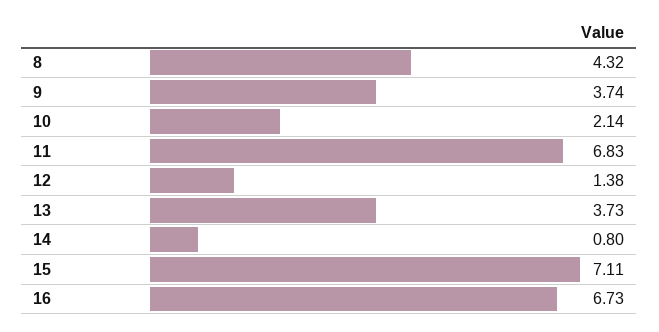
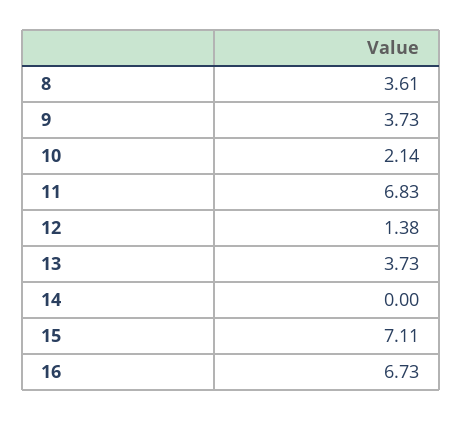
8: 4.32 -> 3.61
9: 3.74 -> 3.73
14: 0.8 -> 0

